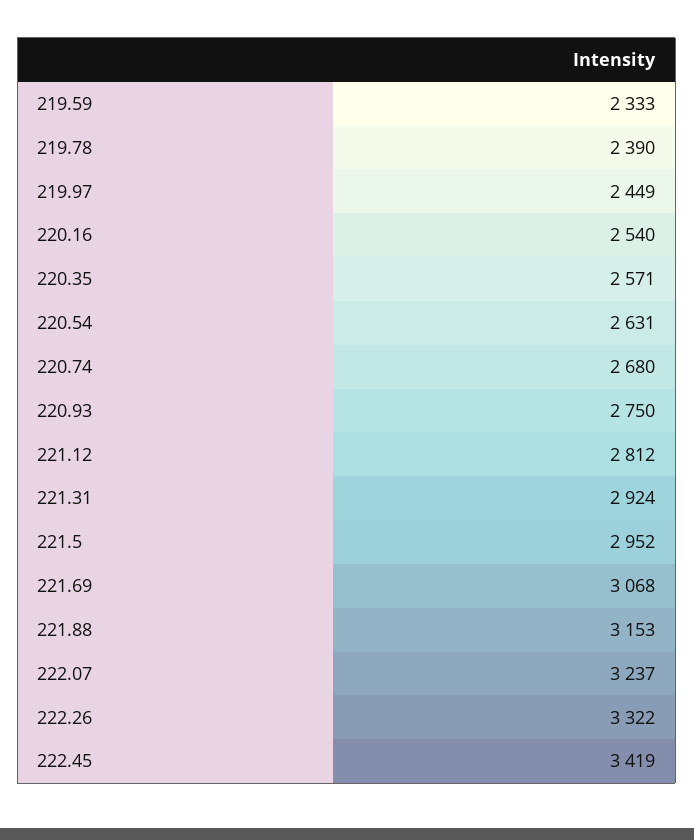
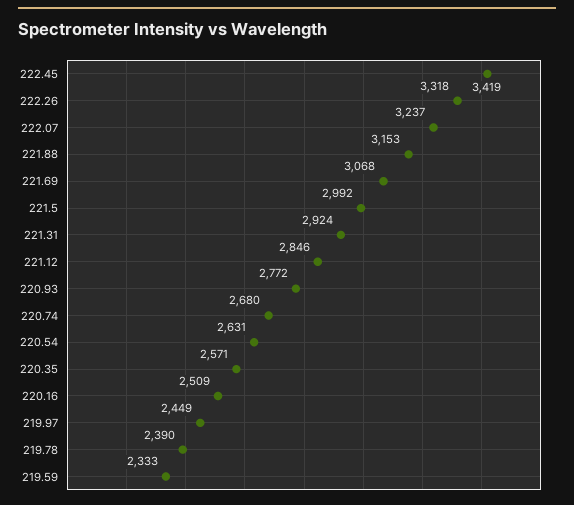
220.16: 2540 -> 2509
220.93: 2750 -> 2772
221.12: 2812 -> 2846
221.5: 2952 -> 2992
222.26: 3322 -> 3318

